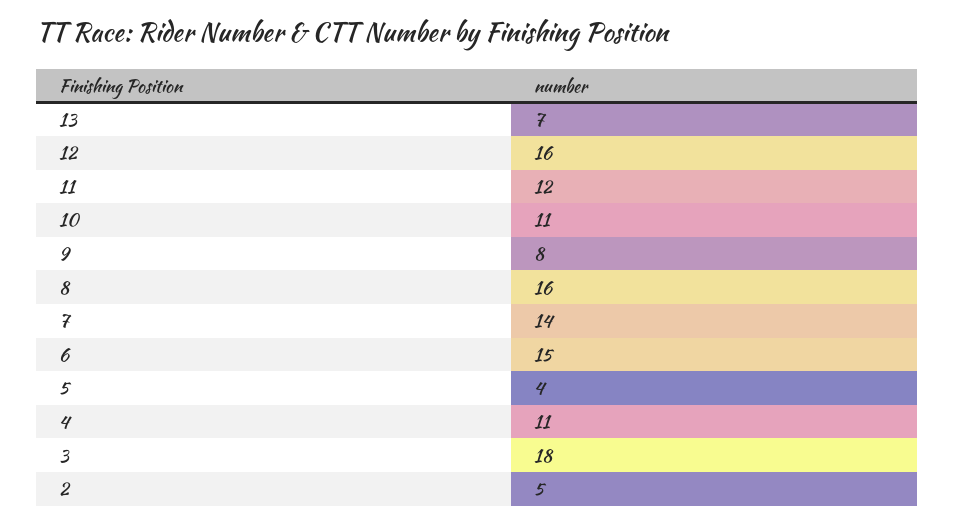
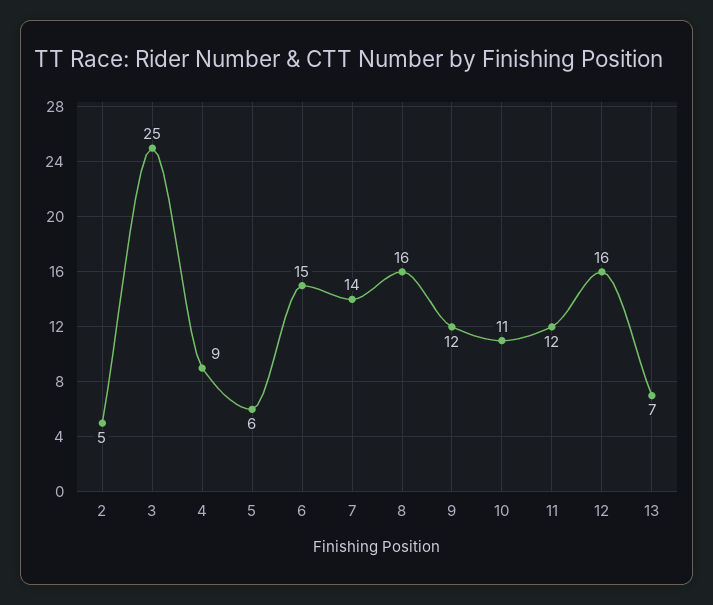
9: 8 -> 12
5: 4 -> 6
4: 11 -> 9
3: 18 -> 25

